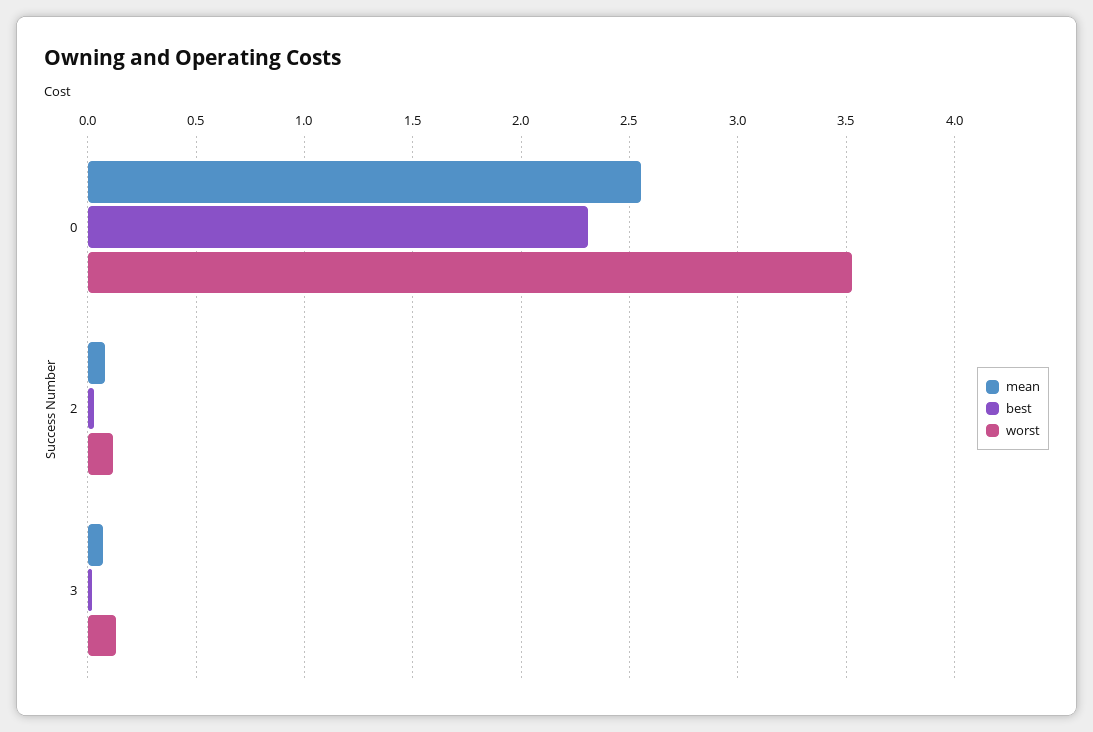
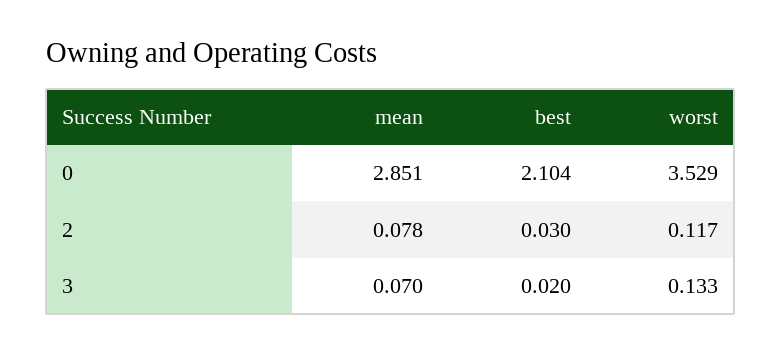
mean, 0: 2.55 -> 2.851
best, 0: 2.3 -> 2.104

